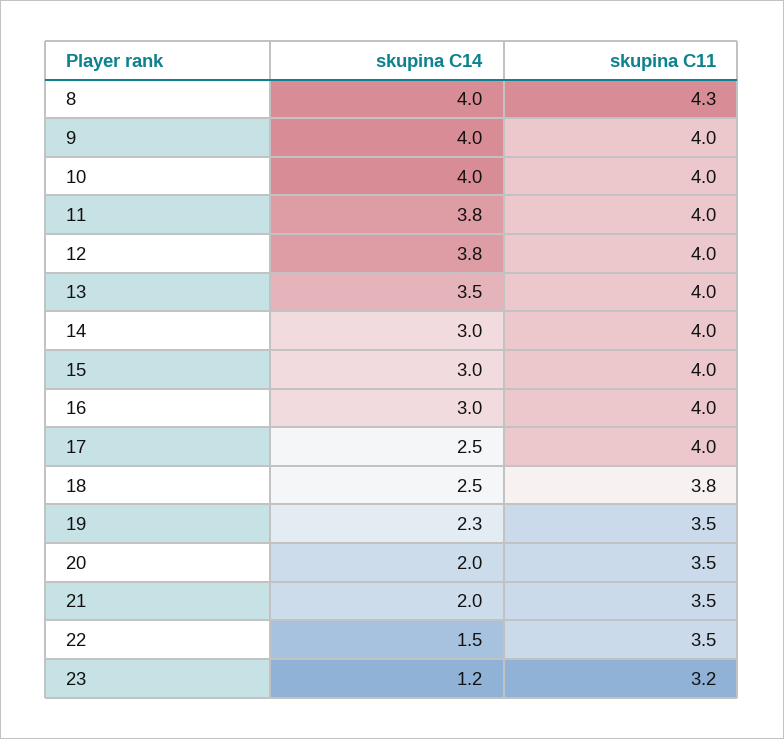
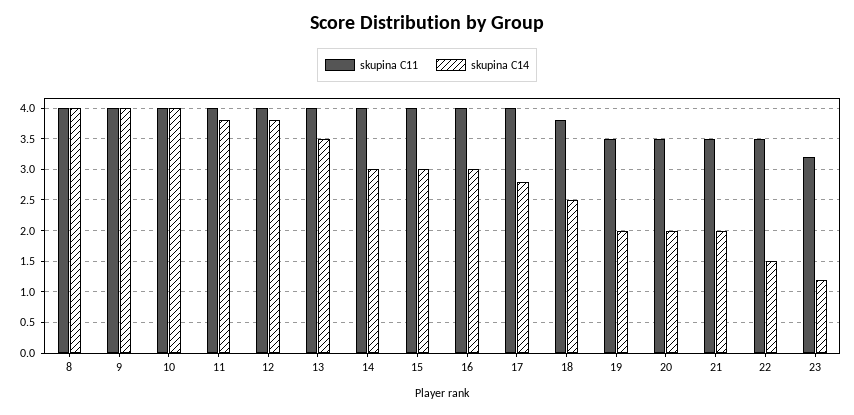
skupina C11, 8: 4.3 -> 4
skupina C14, 17: 2.5 -> 2.8
skupina C14, 19: 2.3 -> 2

